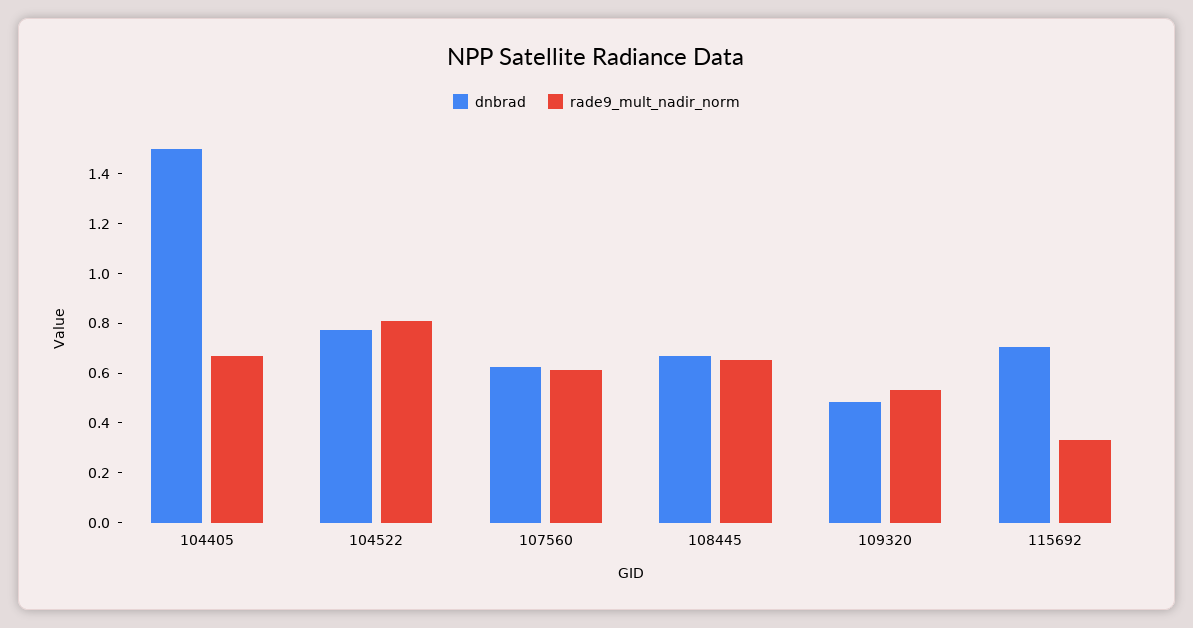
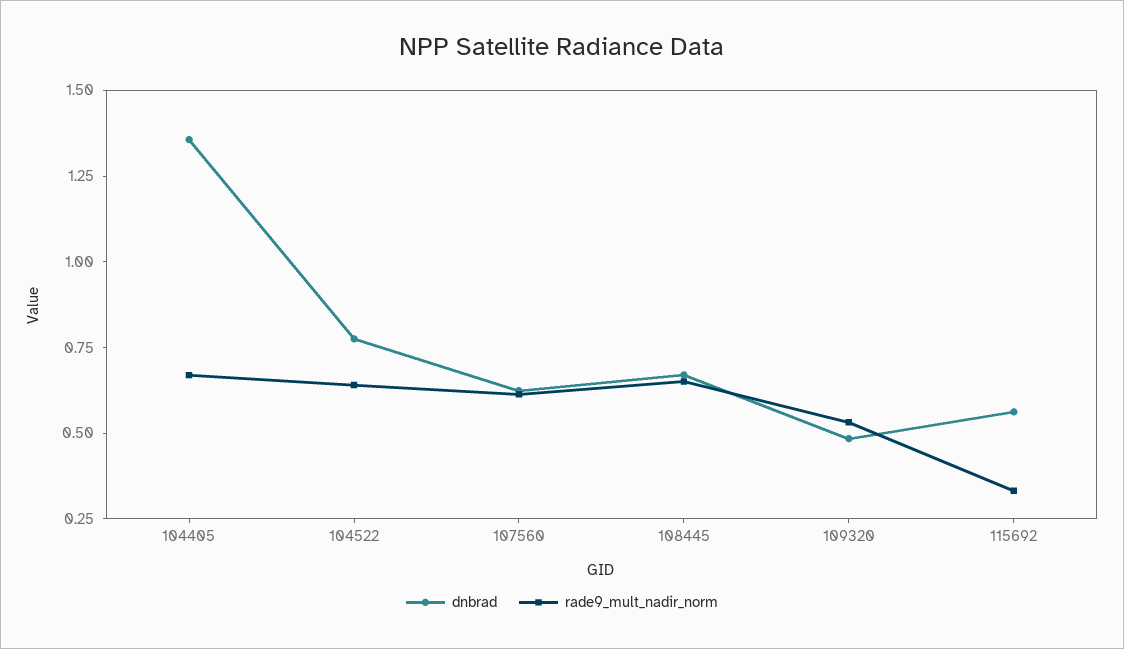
dnbrad, 104405: 1.5 -> 1.35
rade9_mult_nadir_norm, 104522: 0.8 -> 0.65
dnbrad, 115692: 0.7 -> 0.55

